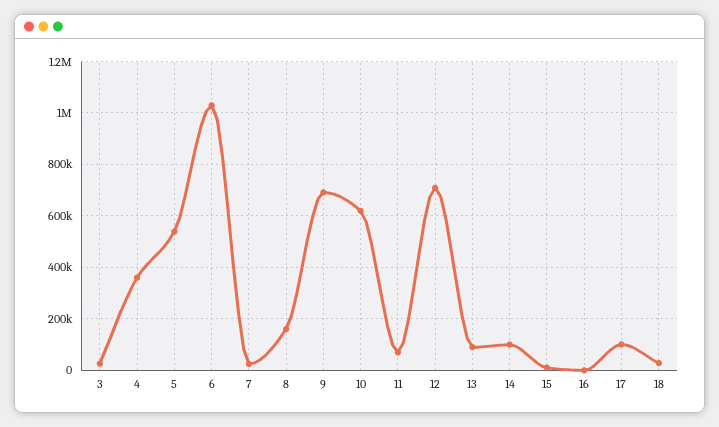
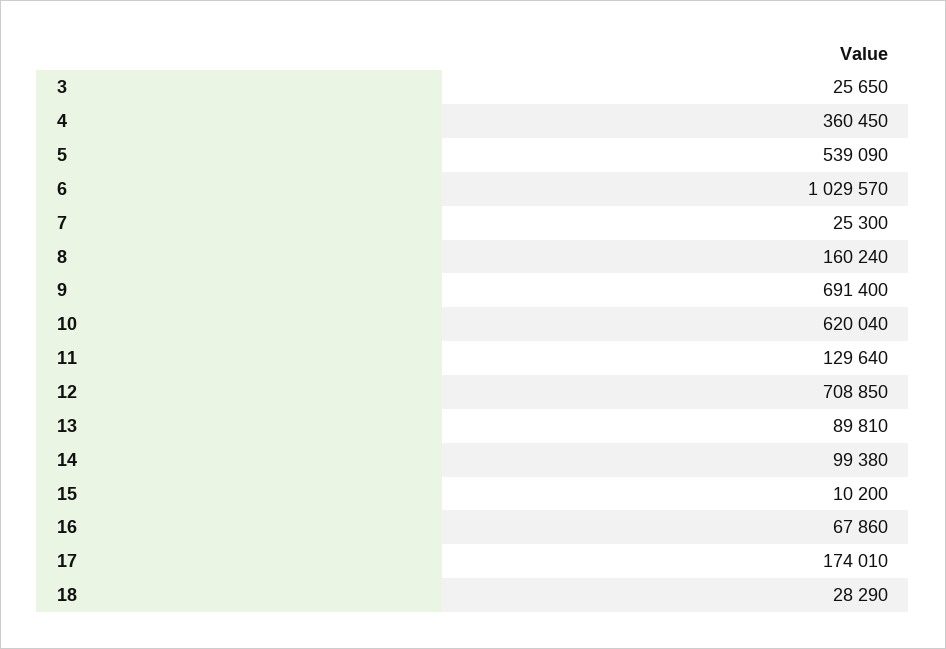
11: 75000 -> 129640
16: 0 -> 67860
17: 100000 -> 174010

